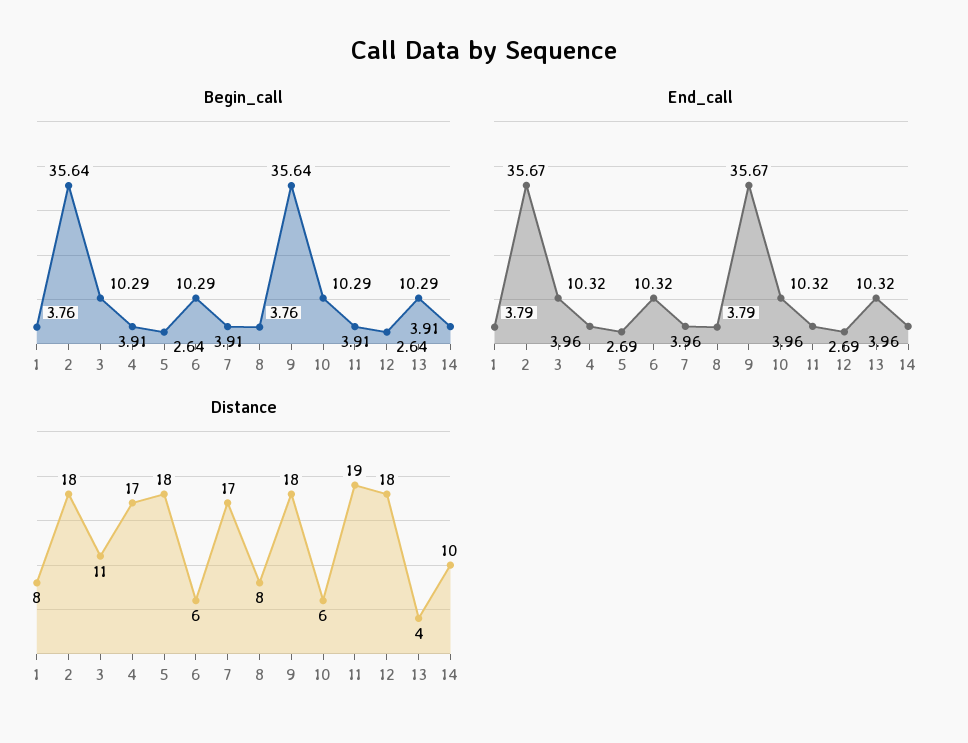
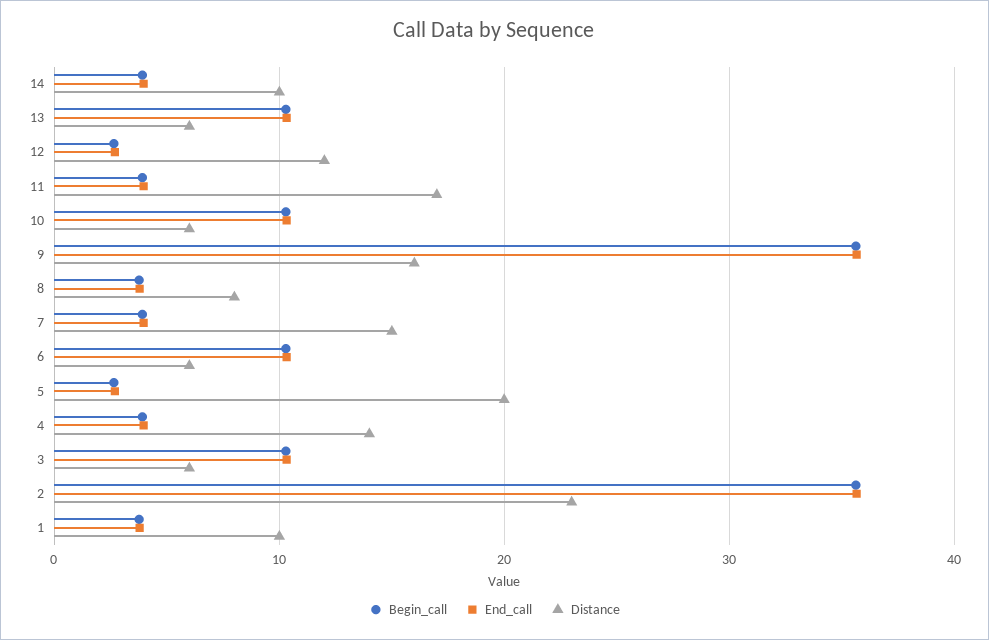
Distance, 1: 8 -> 10
Distance, 2: 18 -> 23
Distance, 3: 11 -> 6
Distance, 4: 17 -> 14
Distance, 5: 18 -> 20
Distance, 7: 17 -> 15
Distance, 9: 18 -> 16
Distance, 11: 19 -> 17
Distance, 12: 18 -> 12
Distance, 13: 4 -> 6

